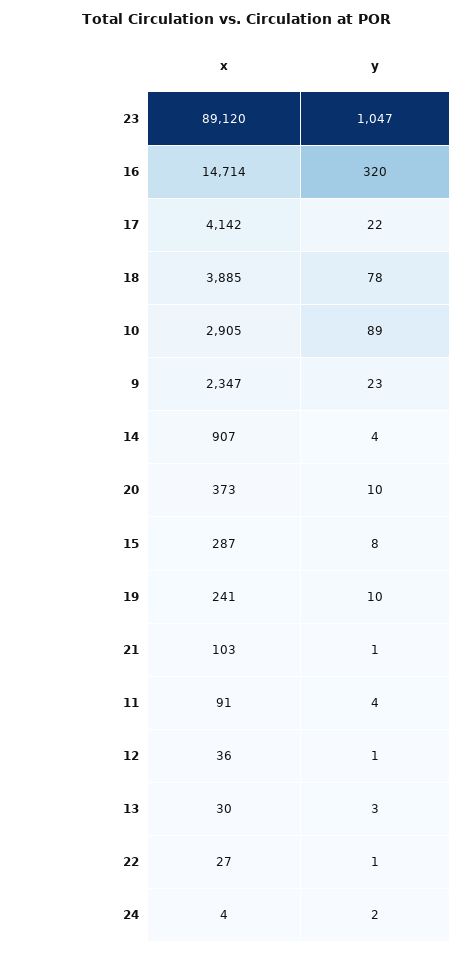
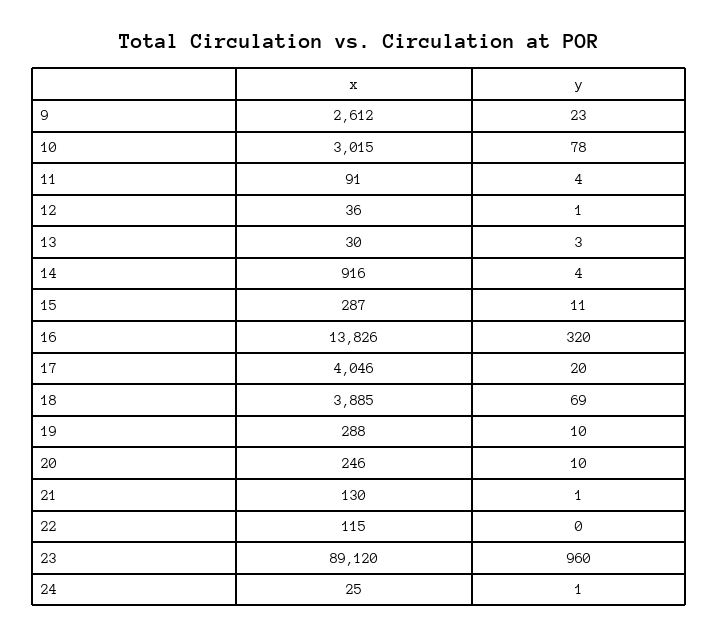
y, 23: 1047 -> 960
x, 16: 14714 -> 13826
x, 17: 4142 -> 4046
y, 17: 22 -> 20
y, 18: 78 -> 69
x, 10: 2905 -> 3015
y, 10: 89 -> 78
x, 9: 2347 -> 2612
x, 14: 907 -> 916
x, 20: 373 -> 246
y, 15: 8 -> 11
x, 19: 241 -> 288
x, 21: 103 -> 130
x, 22: 27 -> 115
y, 22: 1 -> 0
x, 24: 4 -> 25
y, 24: 2 -> 1

